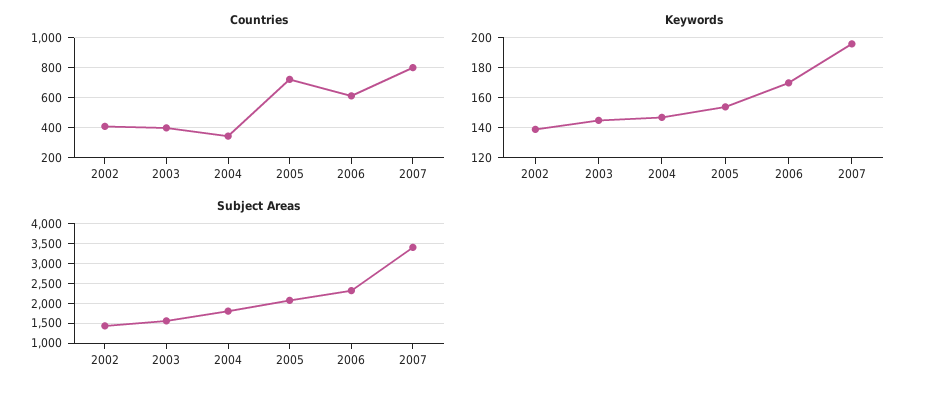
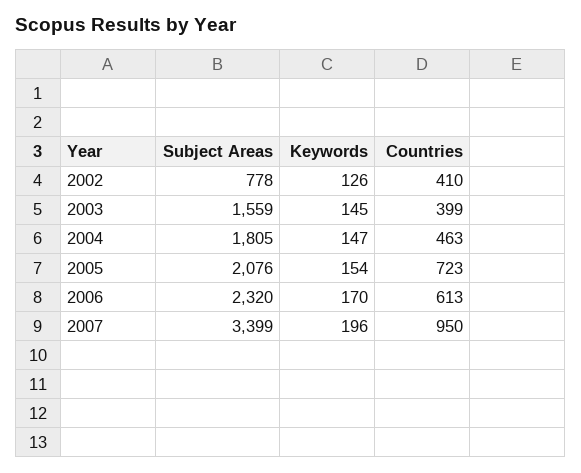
Countries, 2004: 350 -> 463
Countries, 2007: 800 -> 950
Keywords, 2002: 140 -> 126
Subject Areas, 2002: 1500 -> 778

